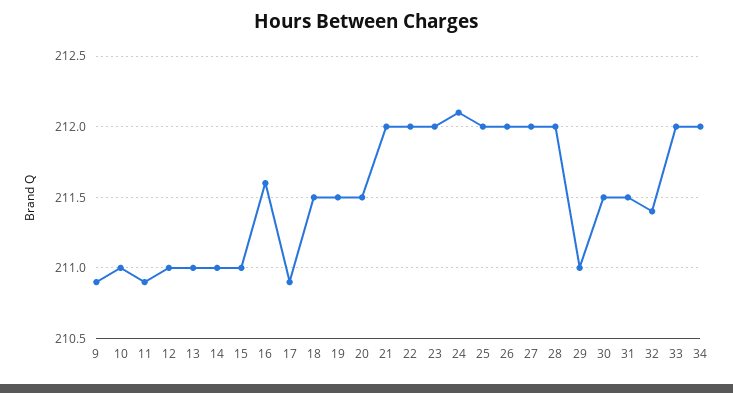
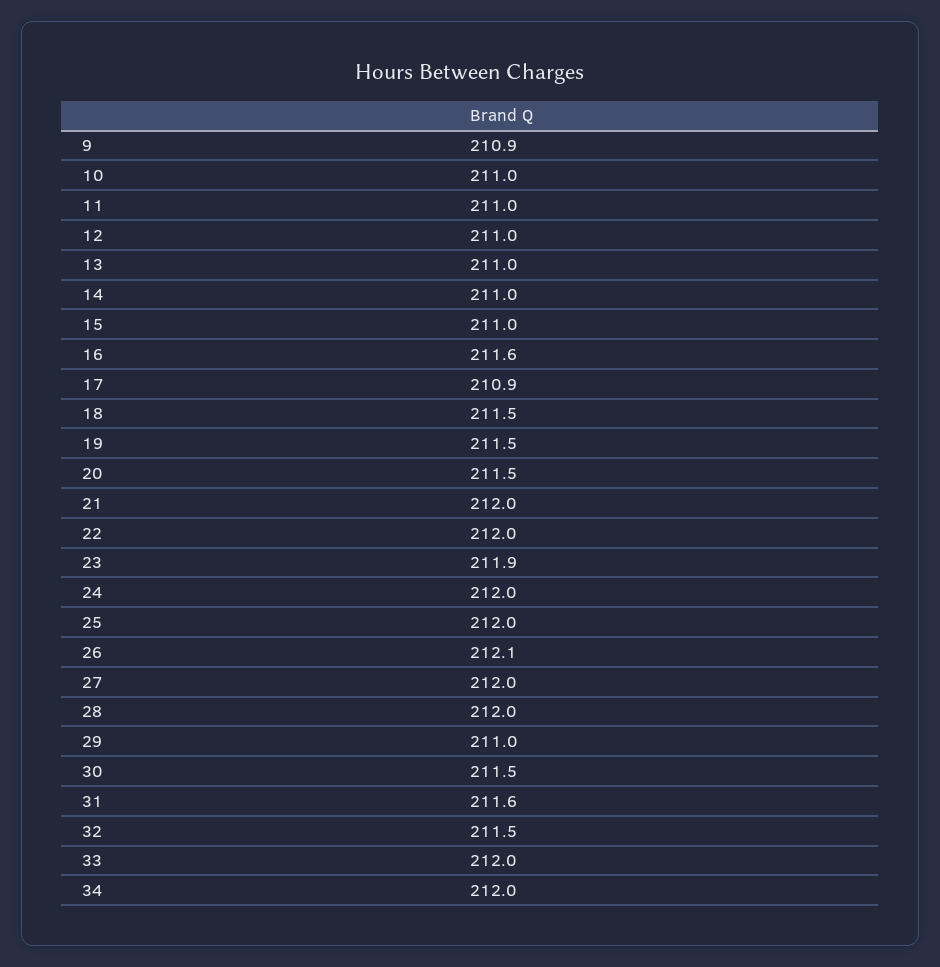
11: 210.9 -> 211
23: 212 -> 211.9
24: 212.1 -> 212
26: 212 -> 212.1
31: 211.5 -> 211.6
32: 211.4 -> 211.5

